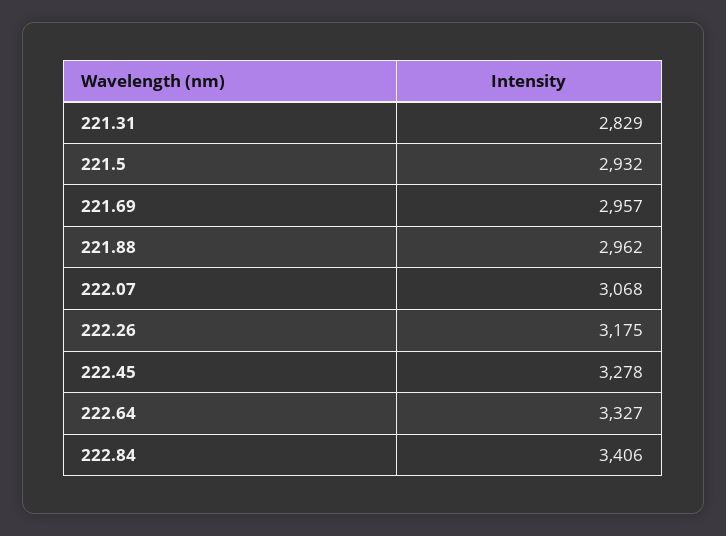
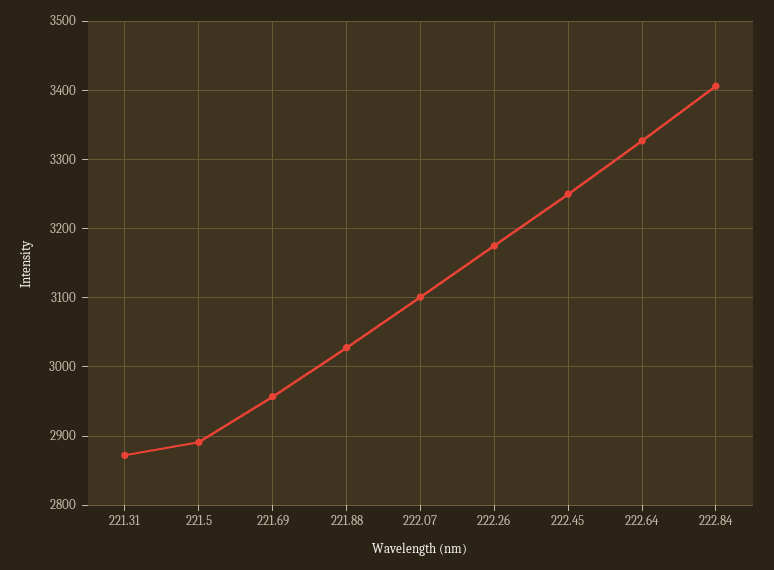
221.31: 2829 -> 2870
221.5: 2932 -> 2890
221.88: 2962 -> 3030
222.07: 3068 -> 3100
222.45: 3278 -> 3250

